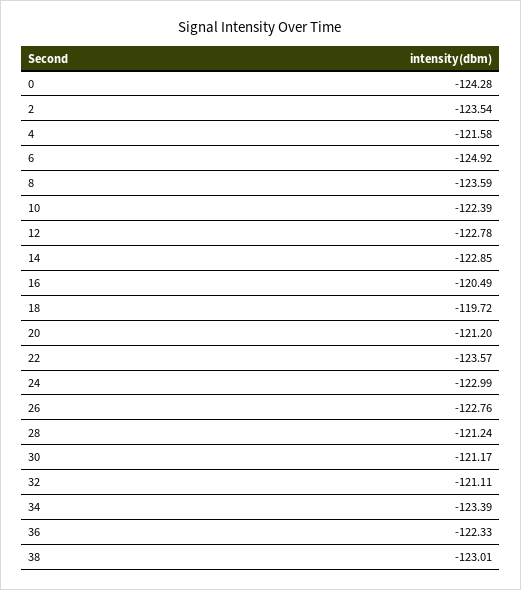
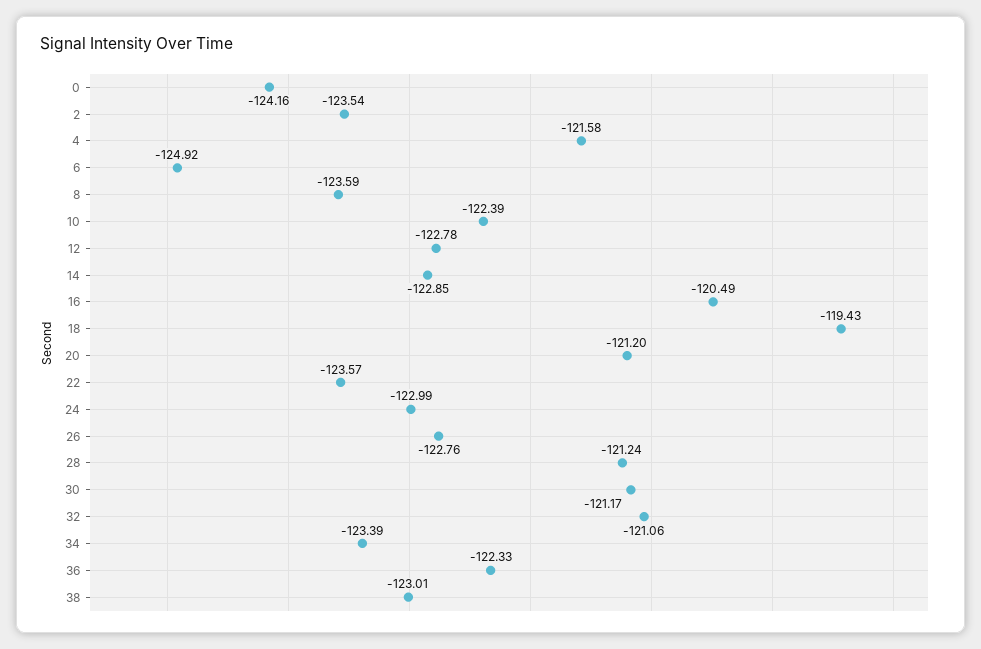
0: -124.28 -> -124.16
18: -119.72 -> -119.43
32: -121.11 -> -121.06

